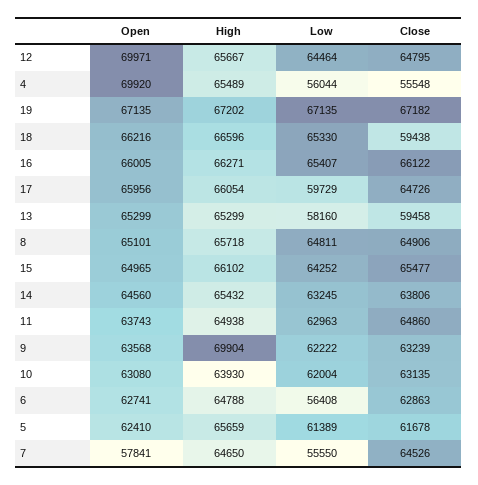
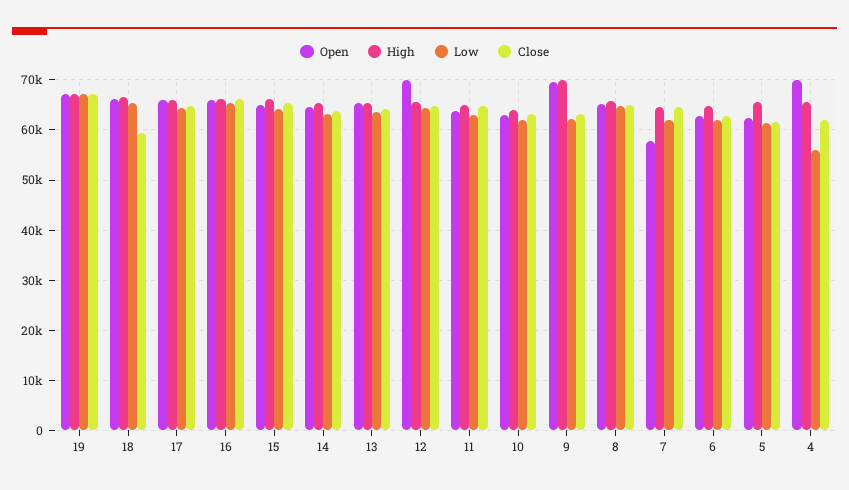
Close, 4: 55548 -> 62000
Low, 17: 59729 -> 64000
Low, 13: 58160 -> 64000
Close, 13: 59458 -> 64000
Open, 9: 63568 -> 70000
Low, 6: 56408 -> 62000
Low, 7: 55550 -> 62000

